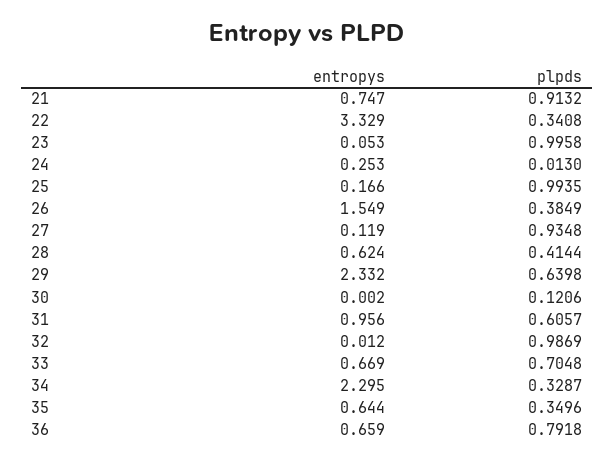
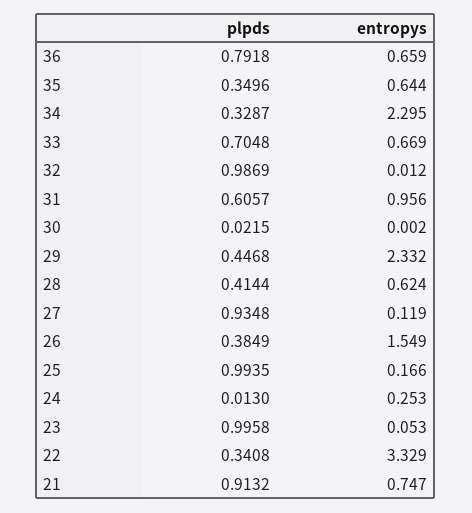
plpds, 29: 0.6398 -> 0.4468
plpds, 30: 0.1206 -> 0.0215

